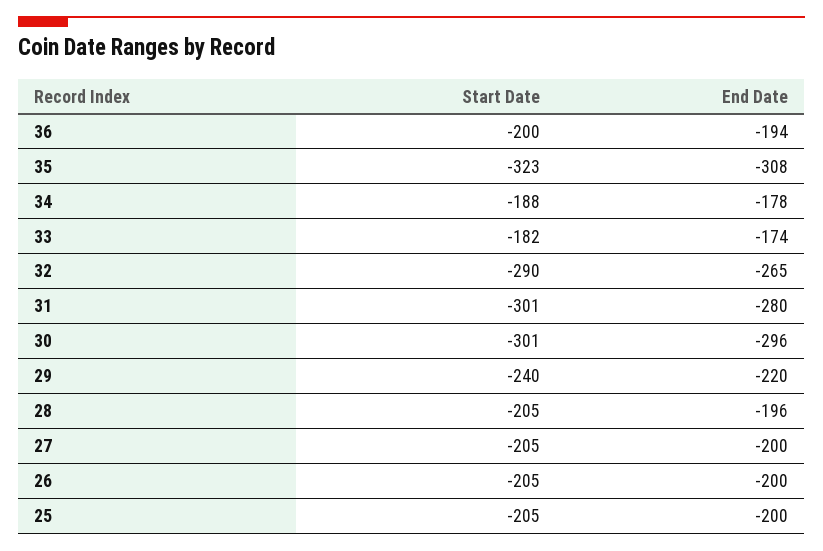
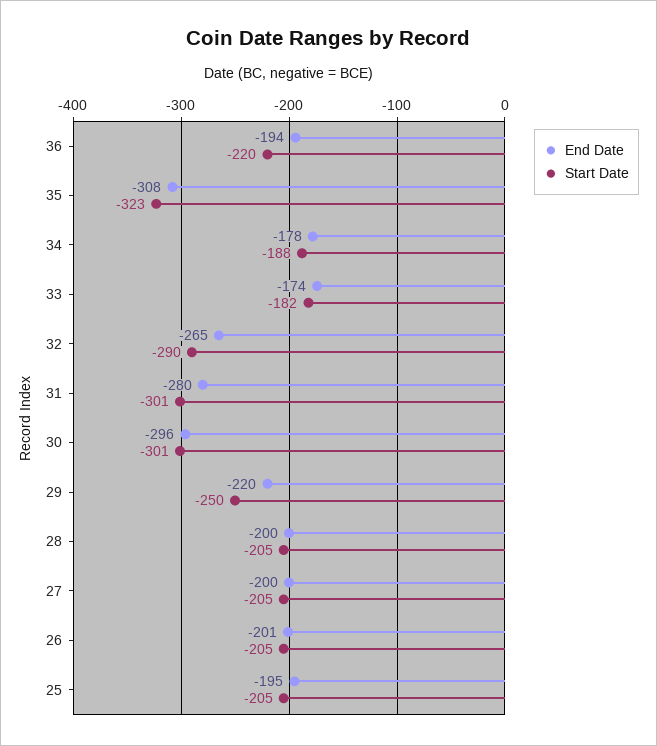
Start Date, 36: -200 -> -220
Start Date, 29: -240 -> -250
End Date, 28: -196 -> -200
End Date, 26: -200 -> -201
End Date, 25: -200 -> -195

